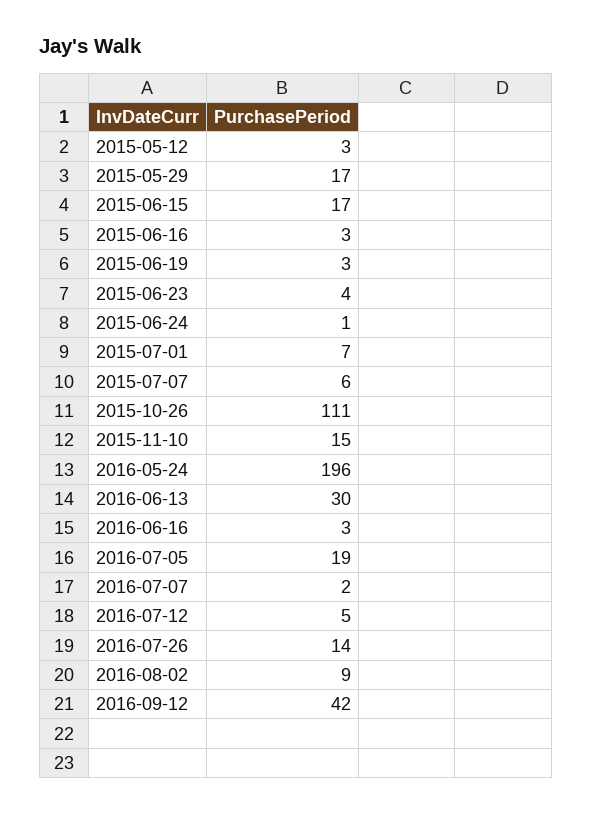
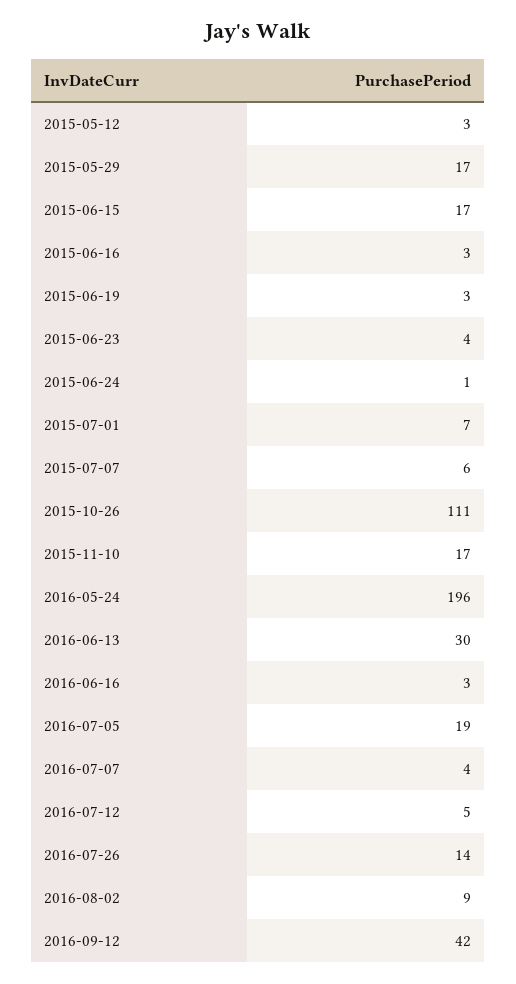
2015-11-10: 15 -> 17
2016-07-07: 2 -> 4

